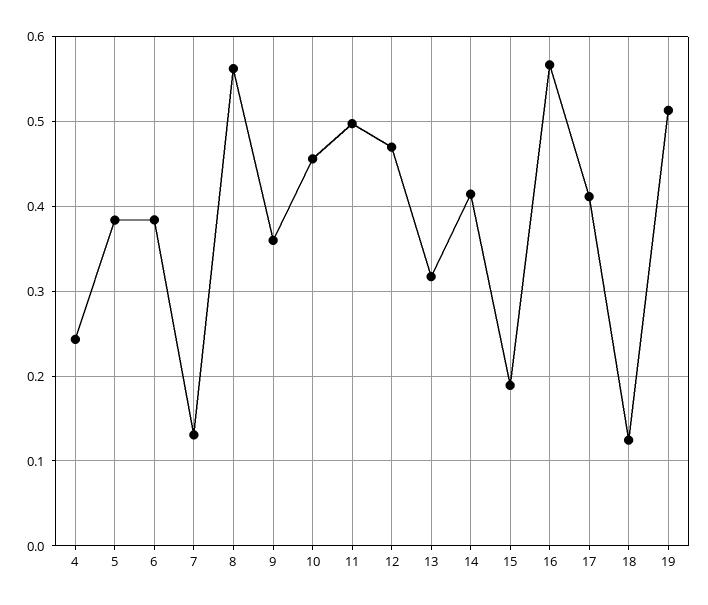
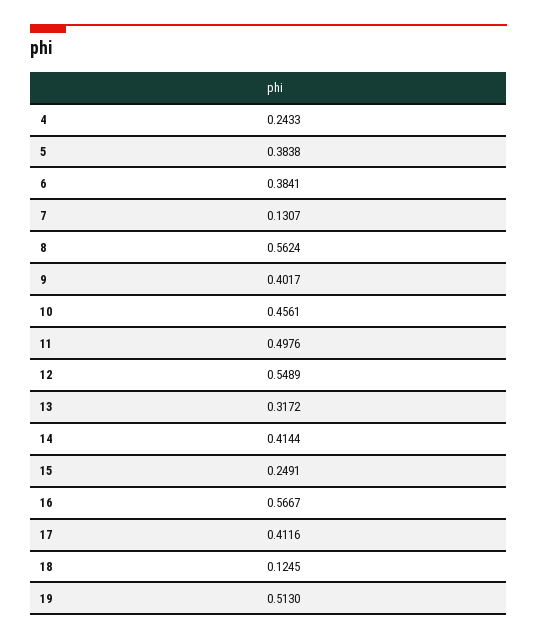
9: 0.36 -> 0.4017
12: 0.47 -> 0.5489
15: 0.19 -> 0.2491

